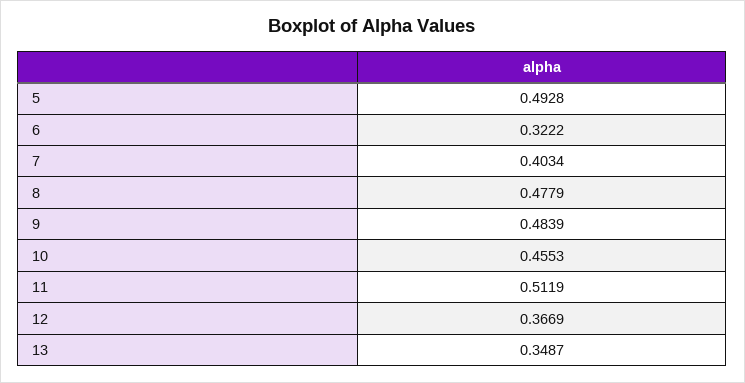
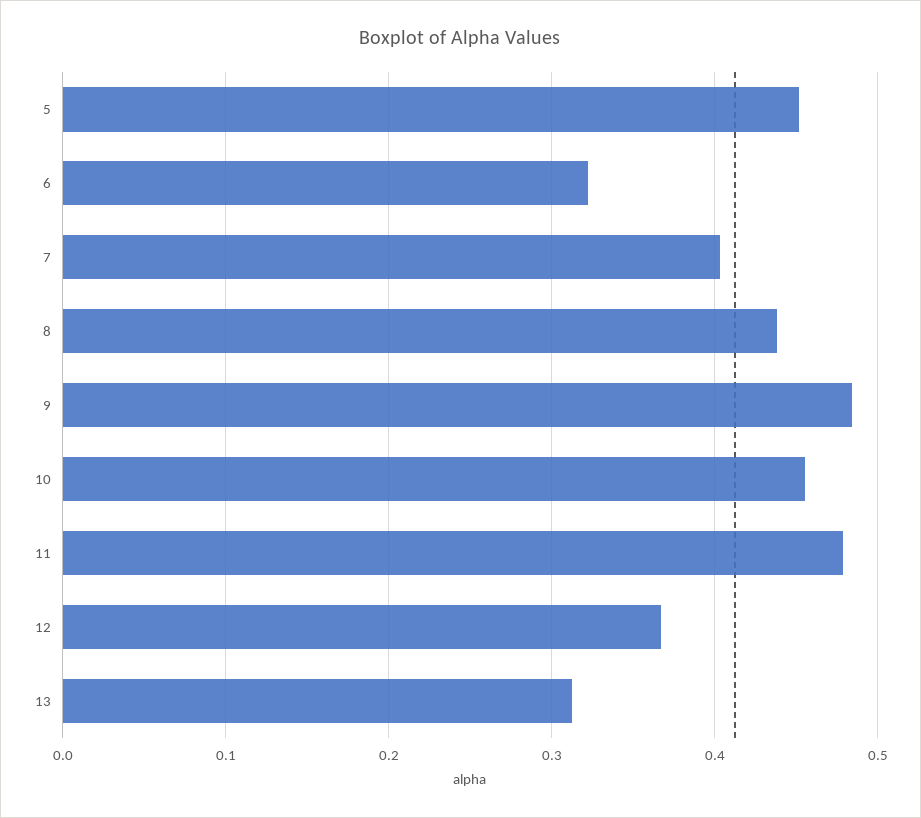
5: 0.4928 -> 0.45
8: 0.4779 -> 0.44
11: 0.5119 -> 0.48
13: 0.3487 -> 0.31

